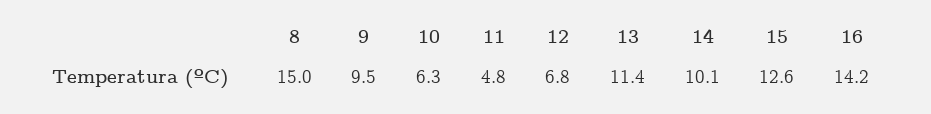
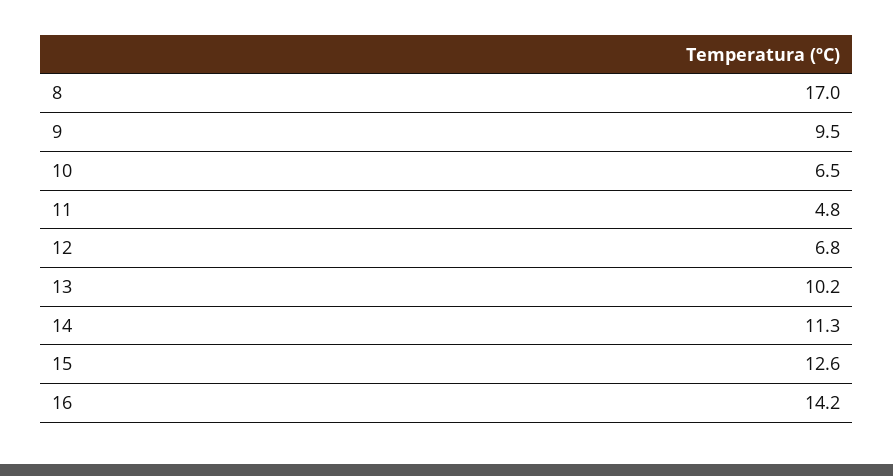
8: 15 -> 17
10: 6.3 -> 6.5
13: 11.4 -> 10.2
14: 10.1 -> 11.3

